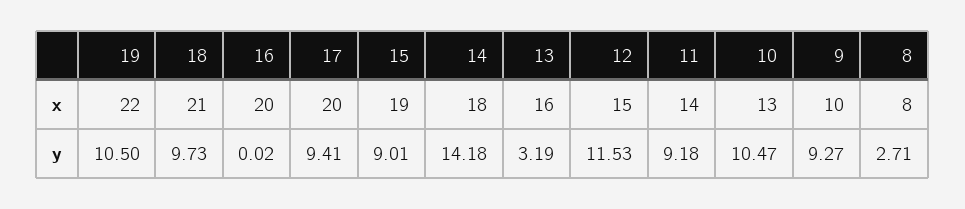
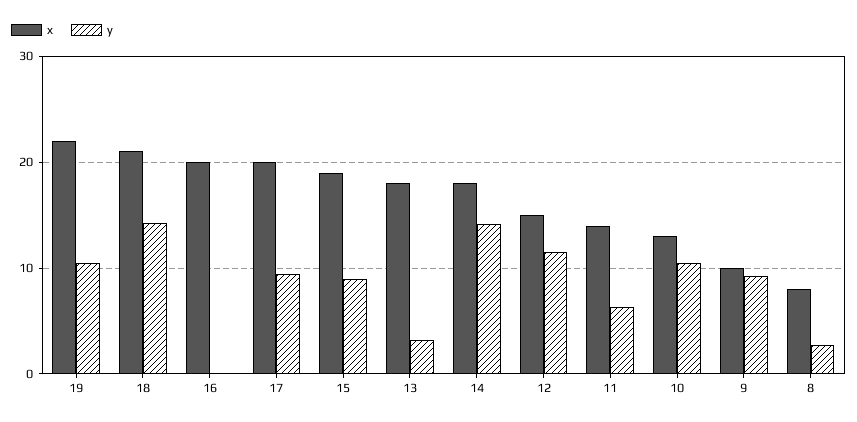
x, 13: 16 -> 18
y, 18: 9.73 -> 14
y, 11: 9.18 -> 6

